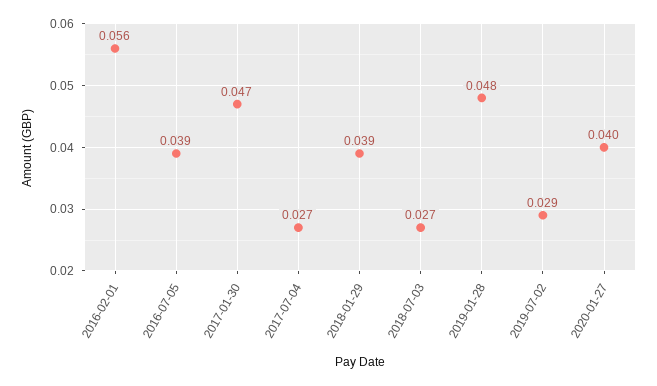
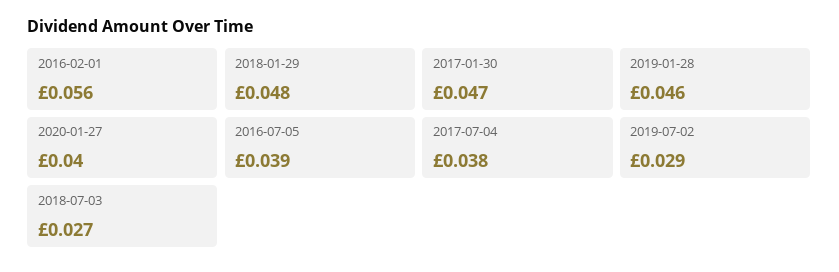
2017-07-04: 0.027 -> 0.038
2018-01-29: 0.039 -> 0.048
2019-01-28: 0.048 -> 0.046

